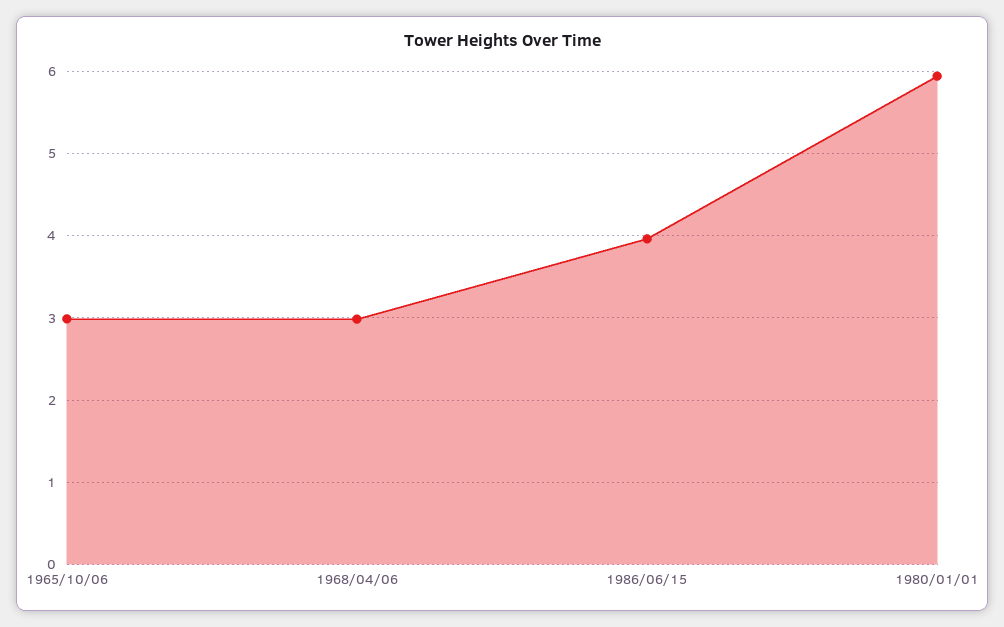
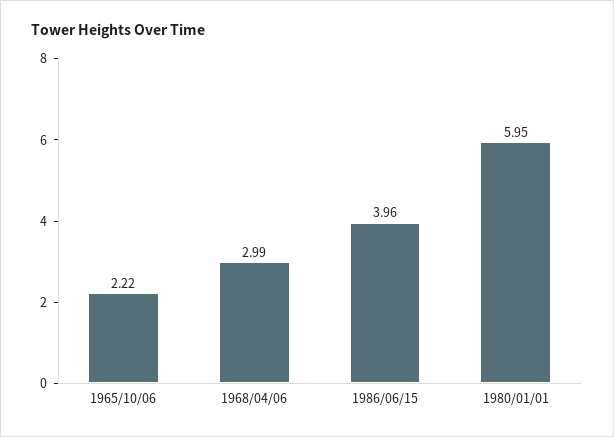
1965/10/06: 3 -> 2.22

